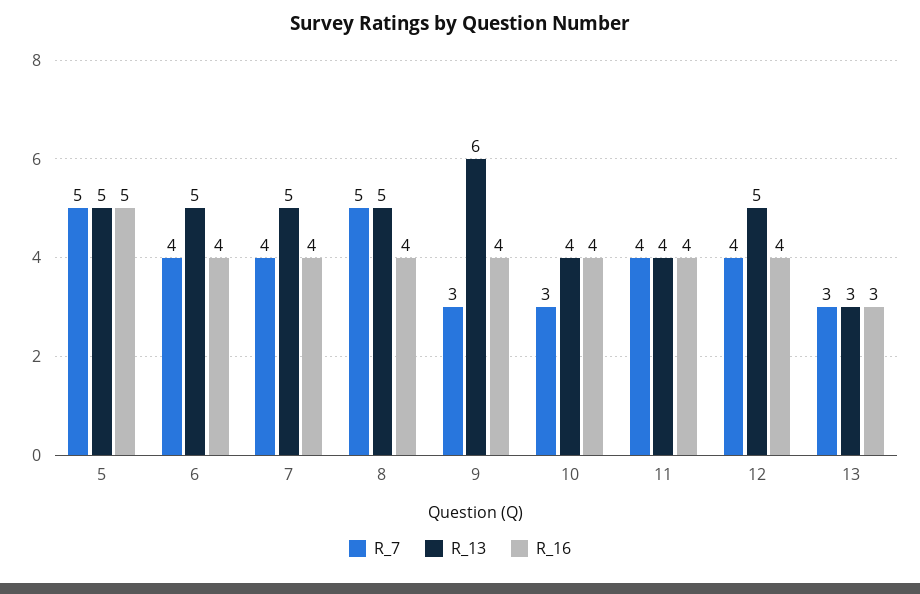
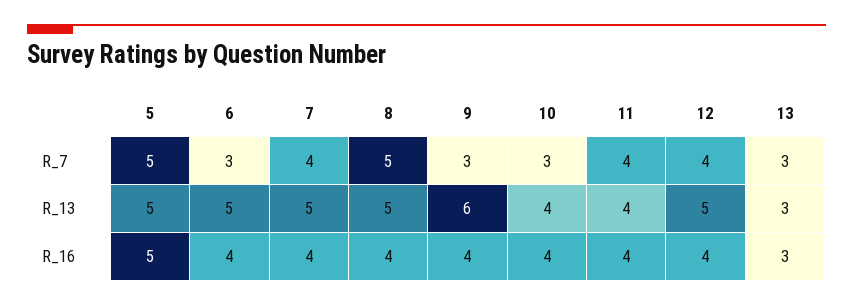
R_7, 6: 4 -> 3

